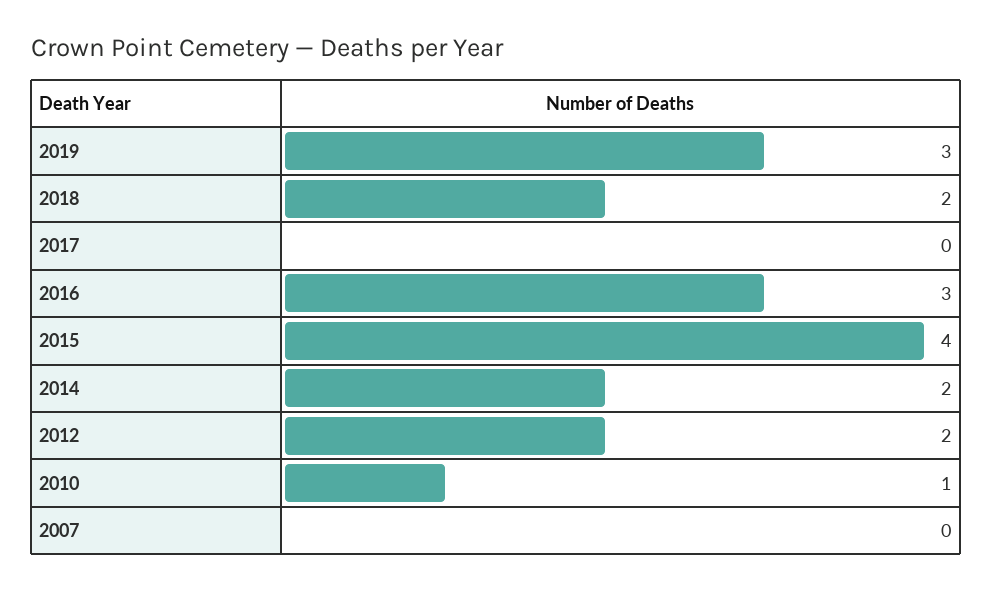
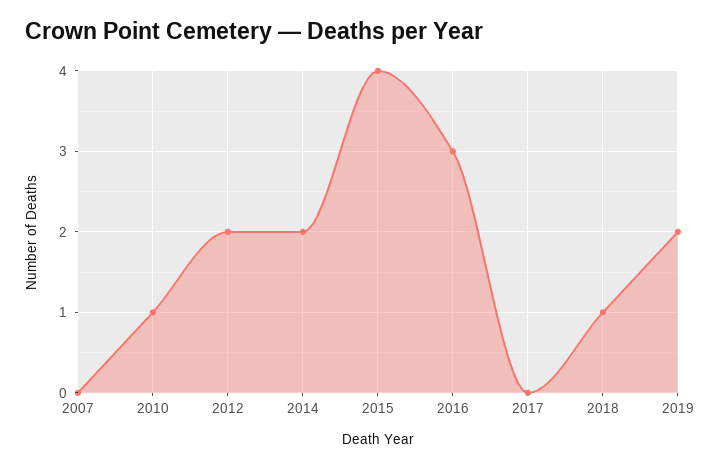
2019: 3 -> 2
2018: 2 -> 1

